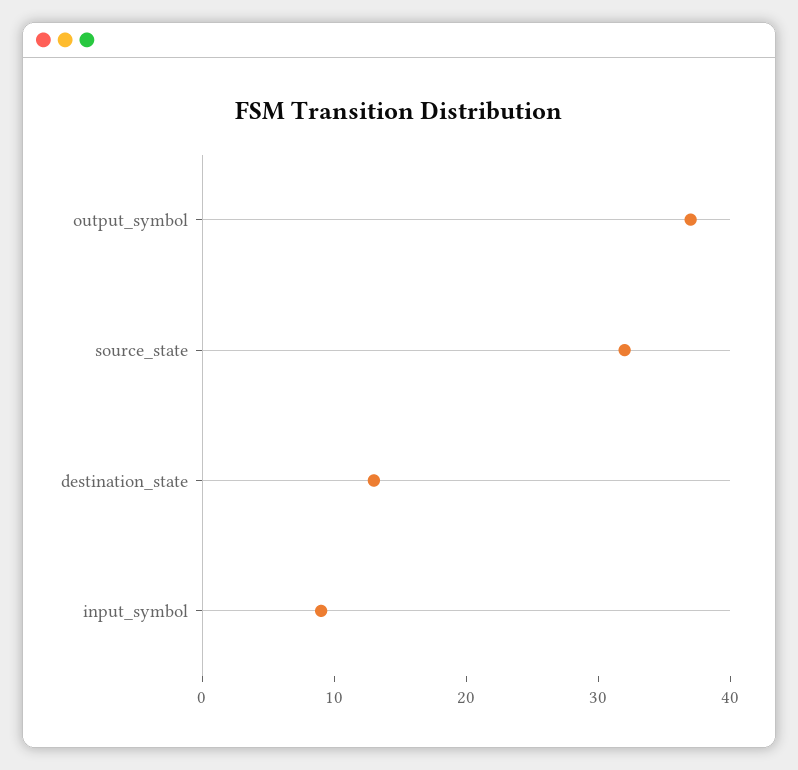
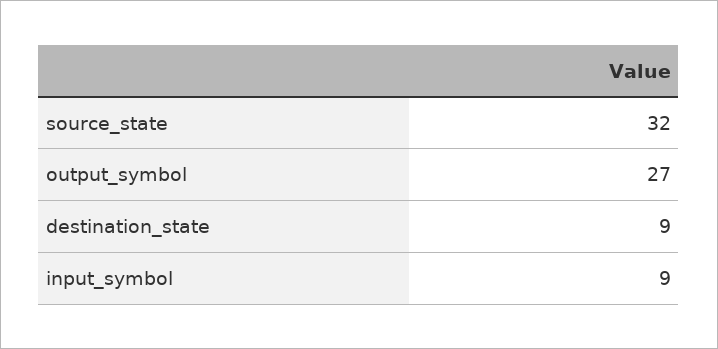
output_symbol: 37 -> 27
destination_state: 13 -> 9

